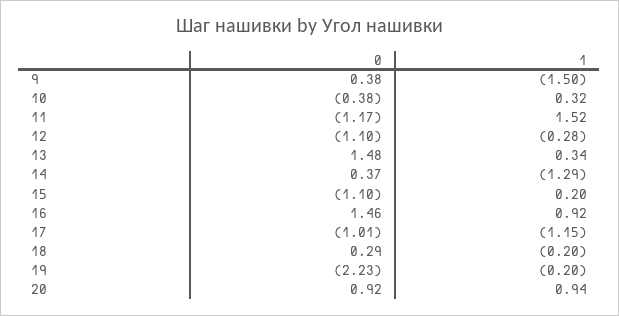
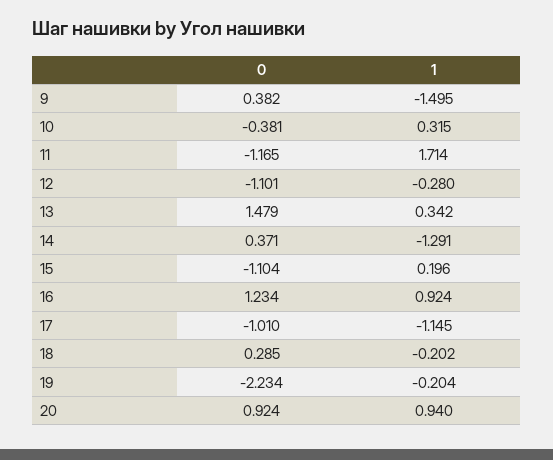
1, 11: 1.52 -> 1.714
0, 16: 1.46 -> 1.234

